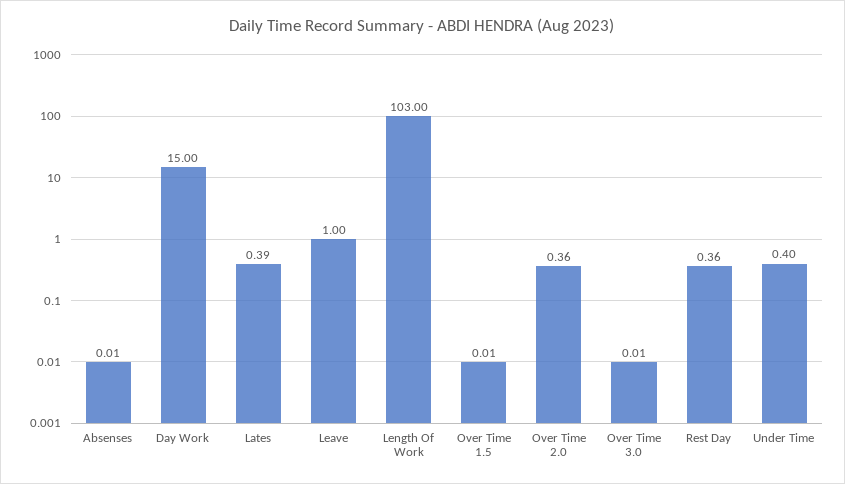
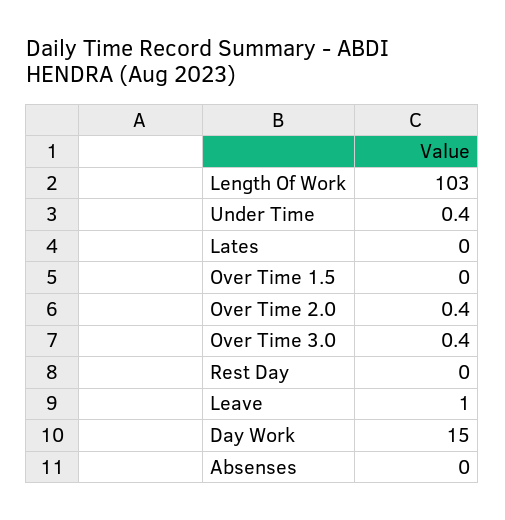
Lates: 0.39 -> 0
Over Time 3.0: 0.01 -> 0.4
Rest Day: 0.36 -> 0

